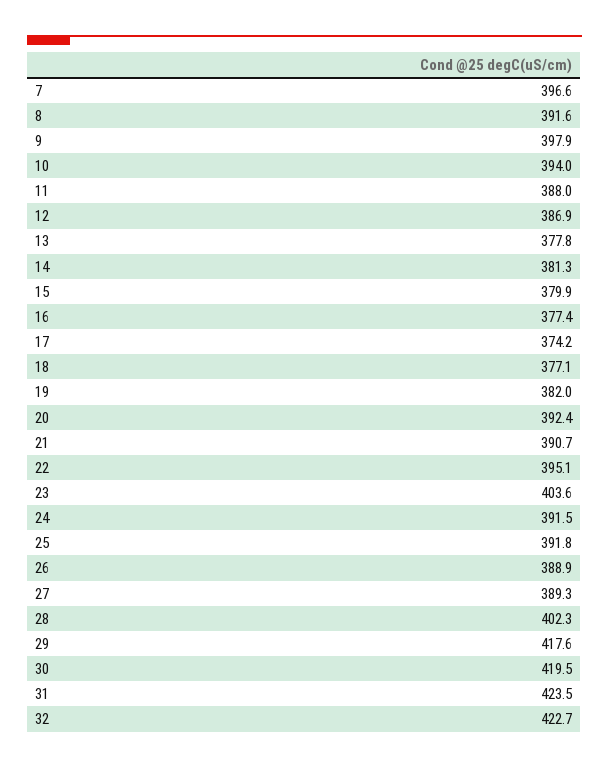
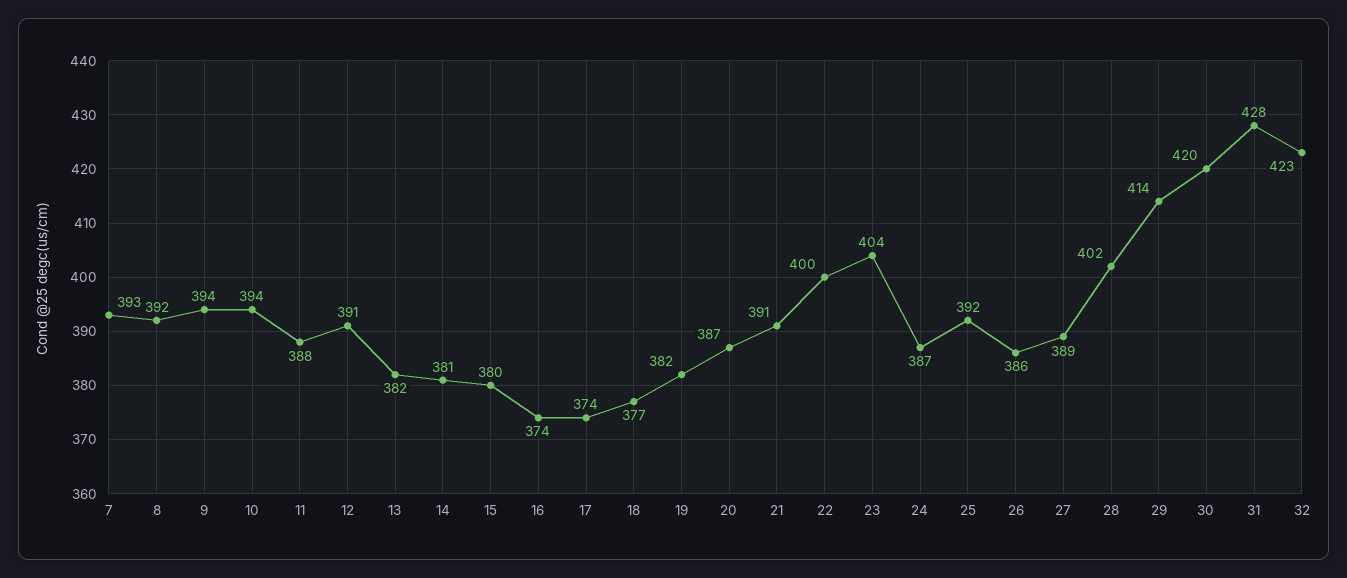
7: 396.6 -> 393
9: 397.9 -> 394
12: 386.9 -> 391
13: 377.8 -> 382
16: 377.4 -> 374
20: 392.4 -> 387
22: 395.1 -> 400
24: 391.5 -> 387
26: 388.9 -> 386
29: 417.6 -> 414
31: 423.5 -> 428

